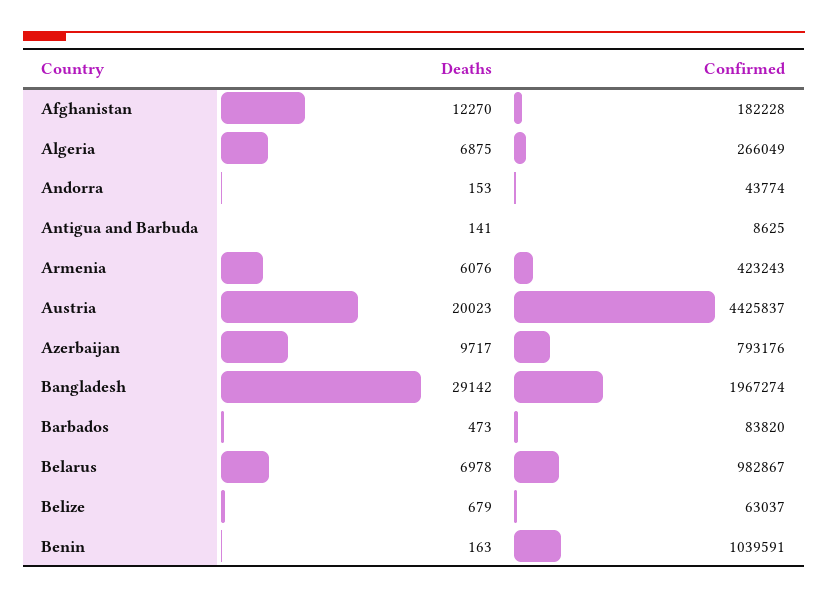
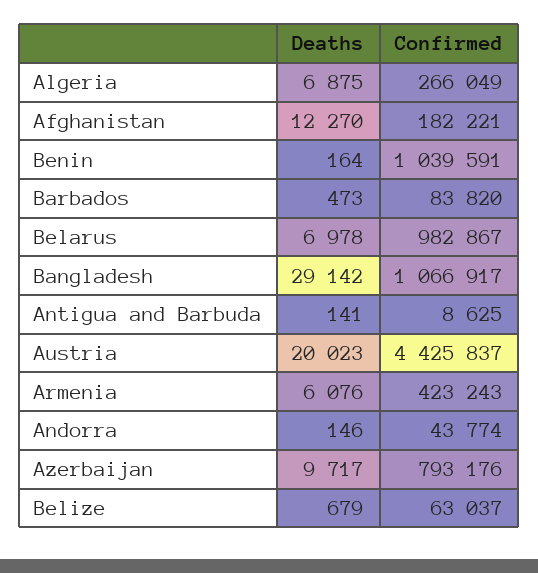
Confirmed, Afghanistan: 182228 -> 182221
Deaths, Andorra: 153 -> 146
Confirmed, Bangladesh: 1967274 -> 1066917
Deaths, Benin: 163 -> 164

